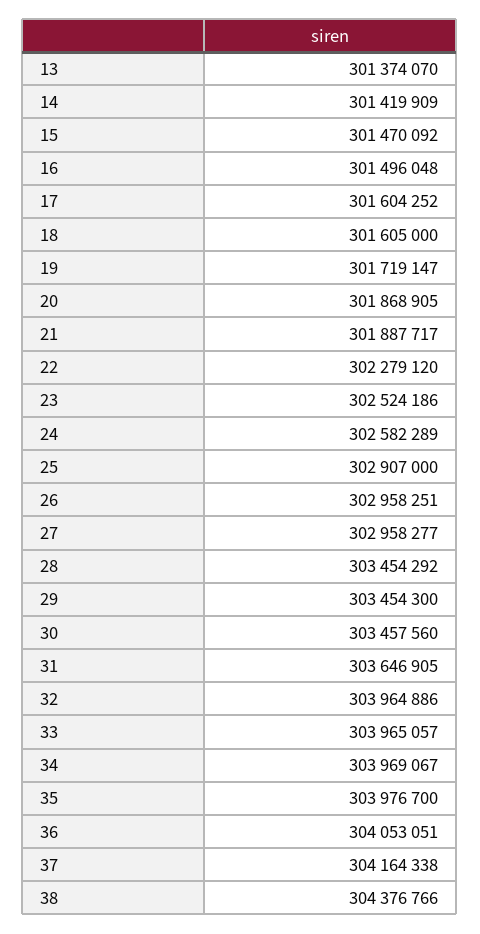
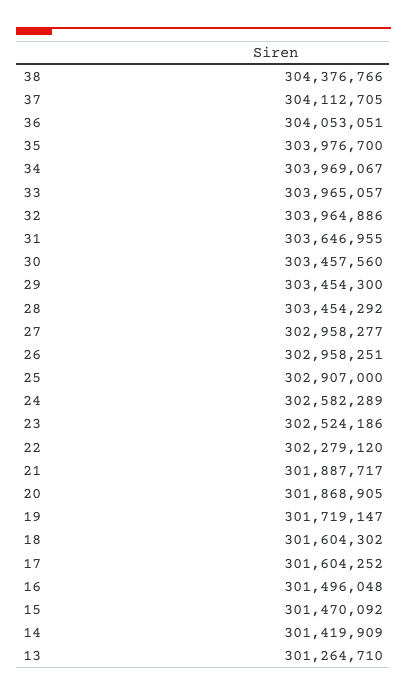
13: 301374070 -> 301264710
18: 301605000 -> 301604302
31: 303646905 -> 303646955
37: 304164338 -> 304112705

